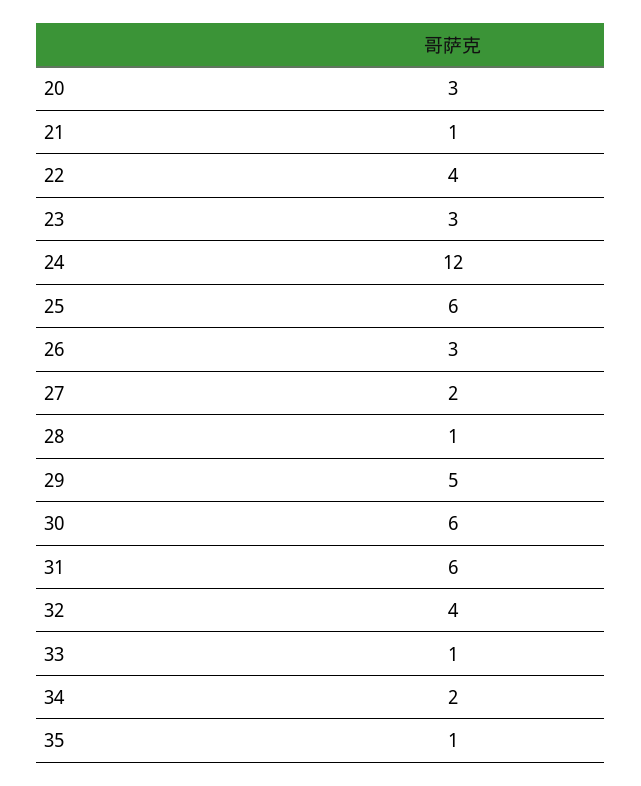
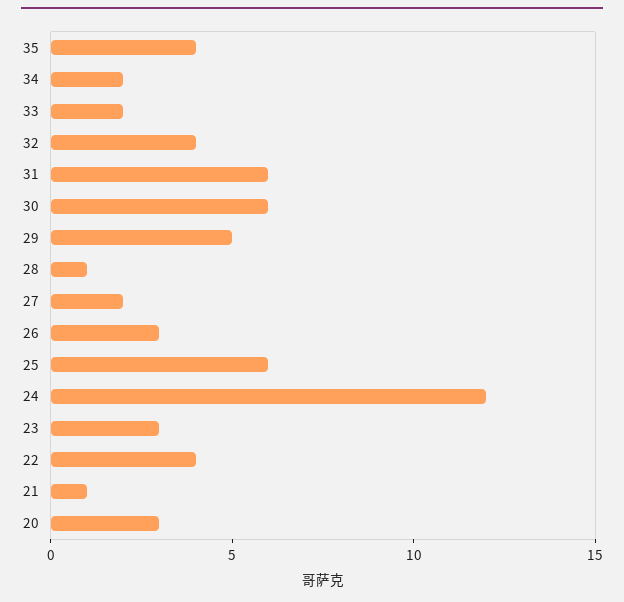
33: 1 -> 2
35: 1 -> 4

